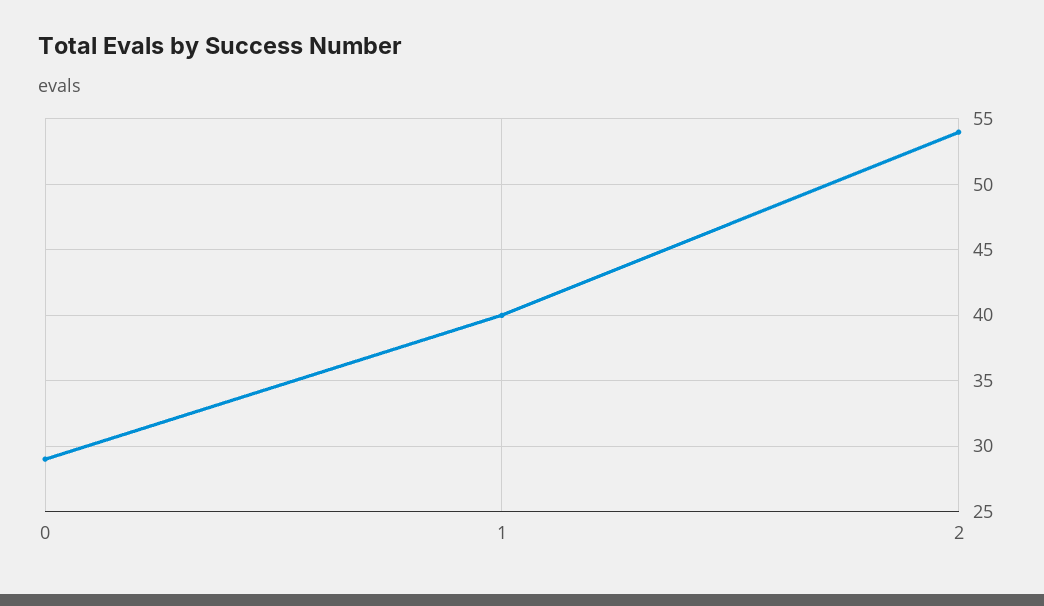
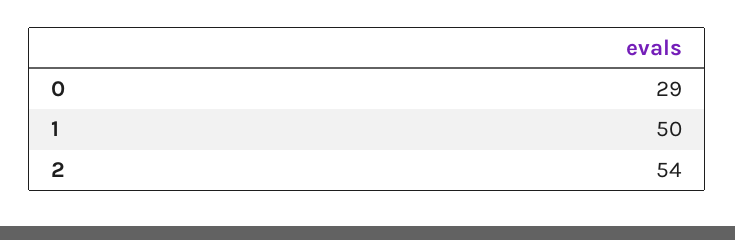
1: 40 -> 50

